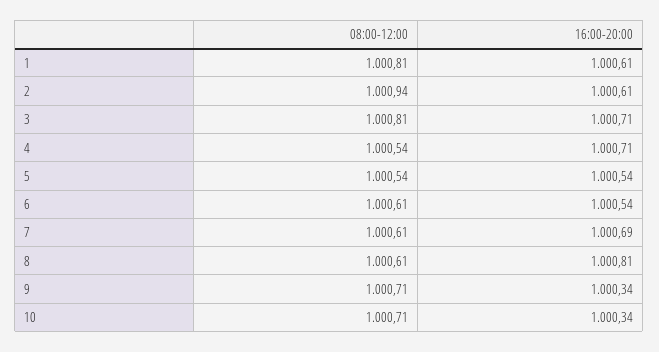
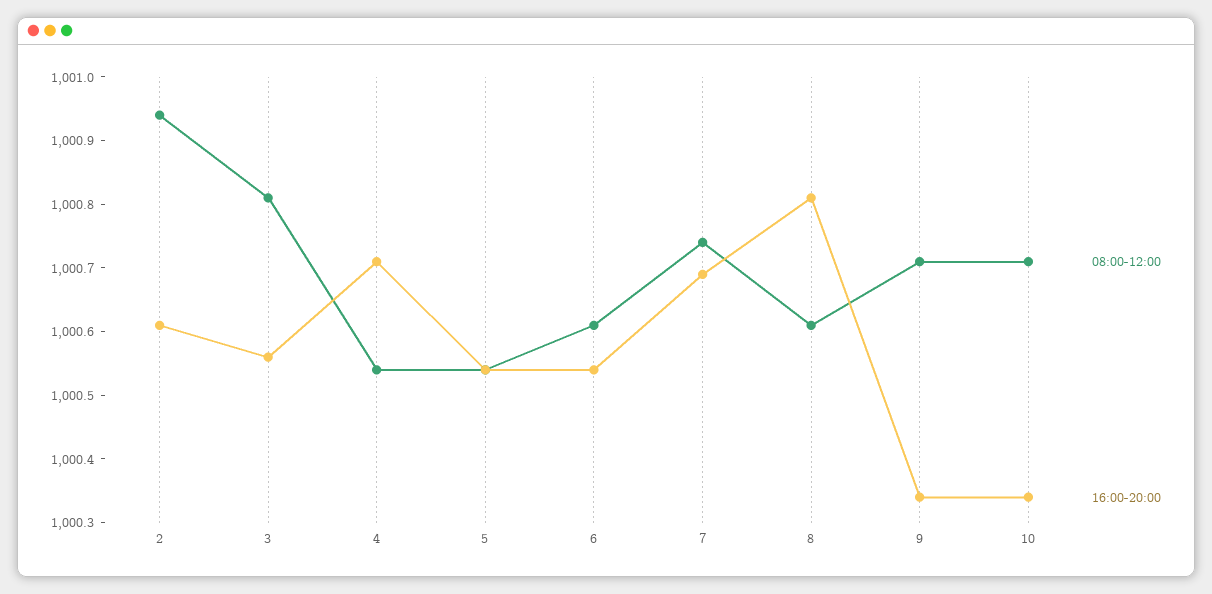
08:00-12:00, 1: 1000.81 -> none
16:00-20:00, 1: 1000.61 -> none
16:00-20:00, 3: 1000.71 -> 1000.55
08:00-12:00, 7: 1000.61 -> 1000.75

